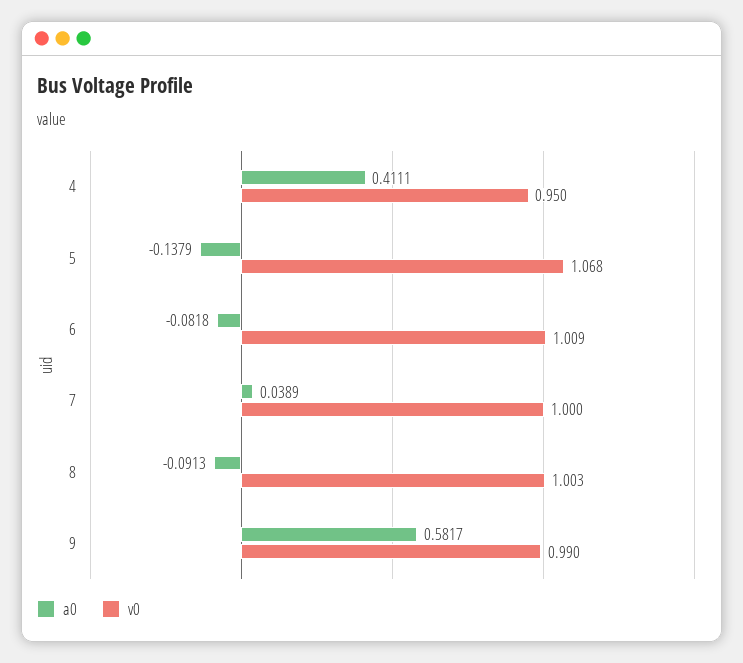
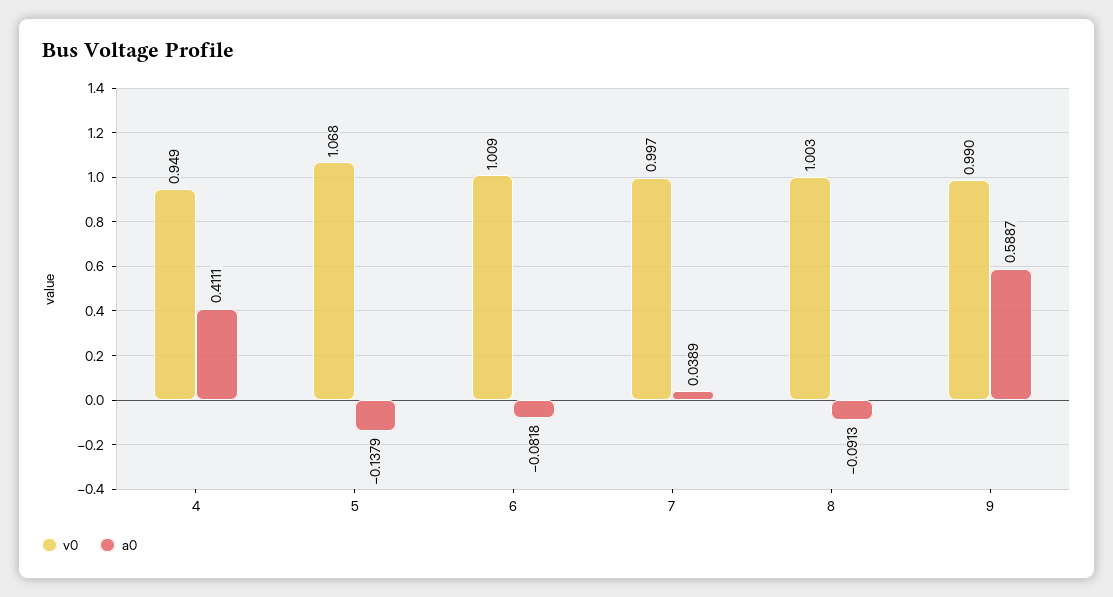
v0, 4: 0.95 -> 0.949
v0, 7: 1 -> 0.997
a0, 9: 0.5817 -> 0.5887

